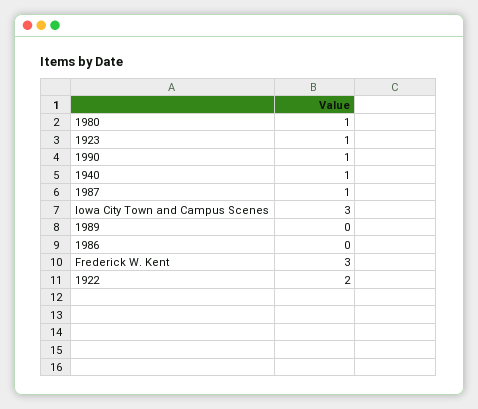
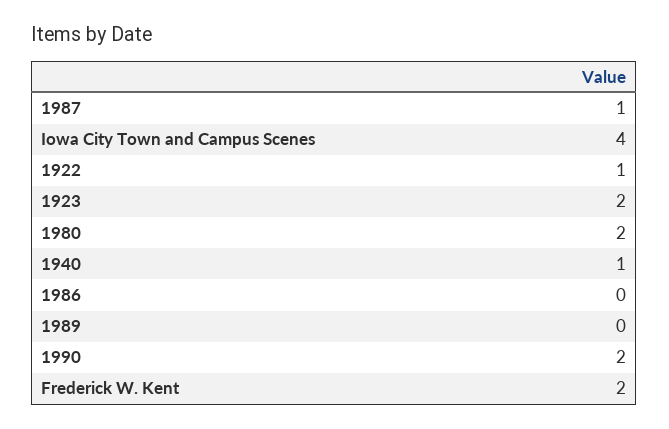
1980: 1 -> 2
1923: 1 -> 2
1990: 1 -> 2
Iowa City Town and Campus Scenes: 3 -> 4
Frederick W. Kent: 3 -> 2
1922: 2 -> 1

